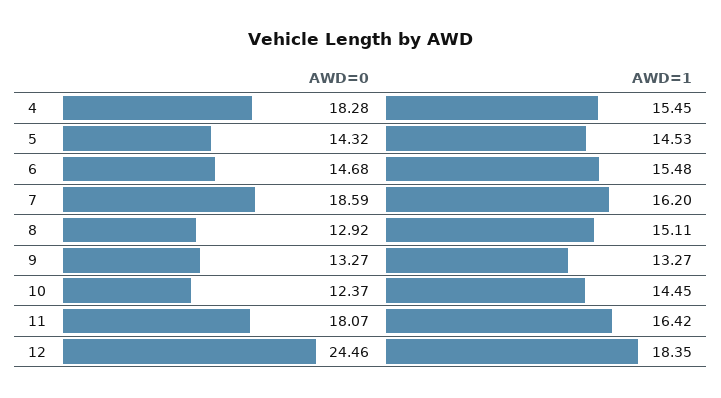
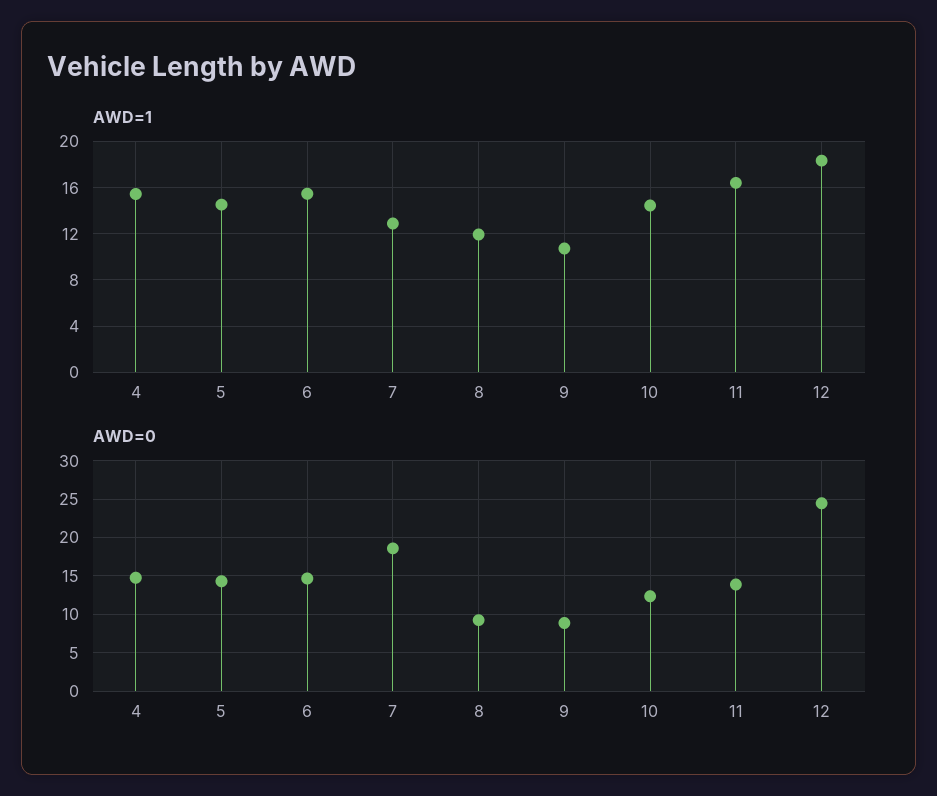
AWD=0, 4: 18.28 -> 15
AWD=1, 7: 16.2 -> 13
AWD=0, 8: 12.92 -> 9
AWD=1, 8: 15.11 -> 12
AWD=0, 9: 13.27 -> 9
AWD=1, 9: 13.27 -> 11
AWD=0, 11: 18.07 -> 14

